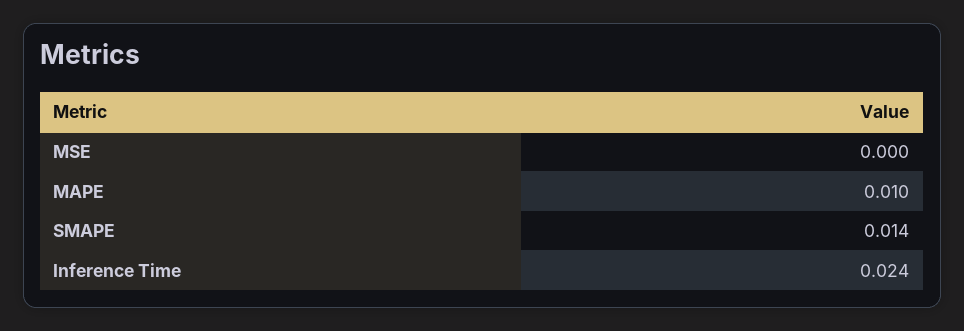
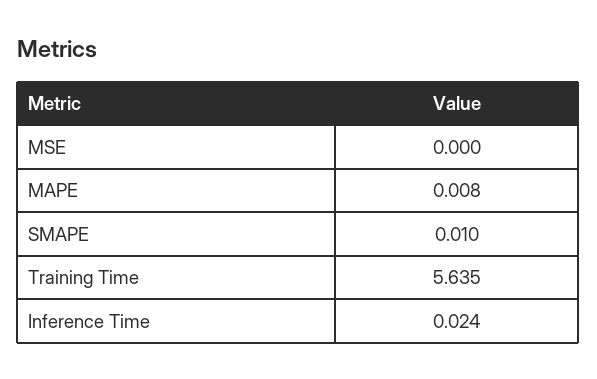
MAPE: 0.01 -> 0.008
SMAPE: 0.014 -> 0.01
Training Time: none -> 5.635

